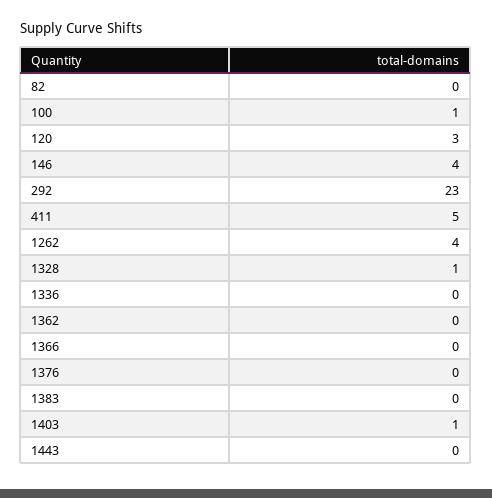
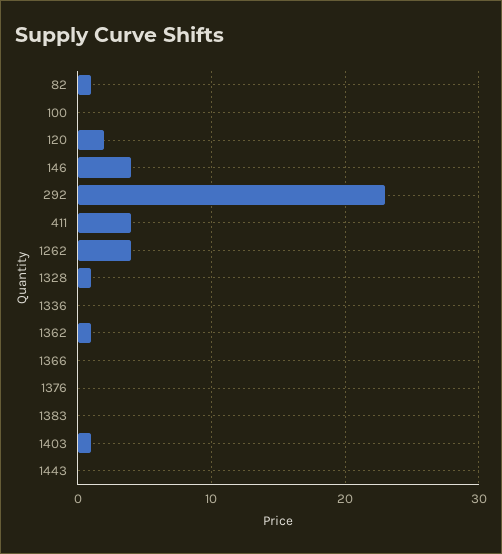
82: 0 -> 1
100: 1 -> 0
120: 3 -> 2
411: 5 -> 4
1362: 0 -> 1

